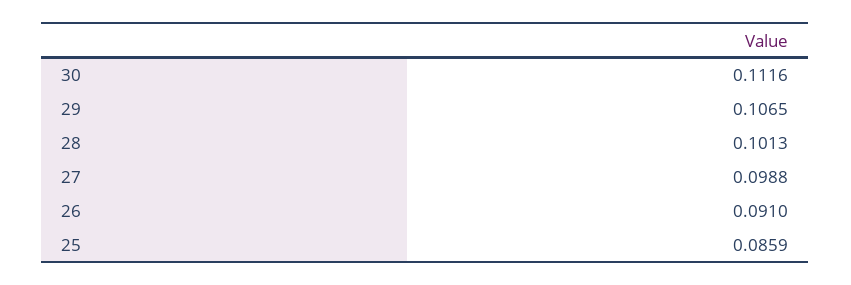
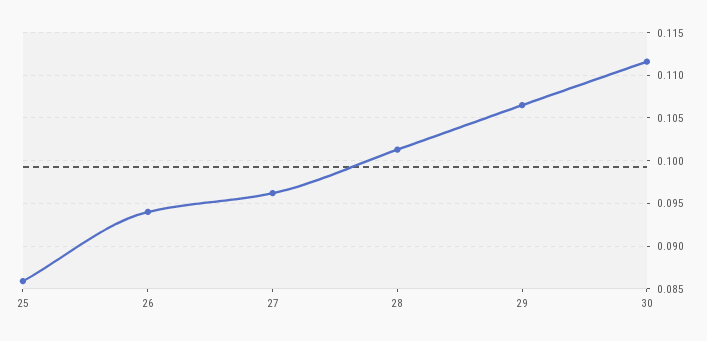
27: 0.0988 -> 0.096
26: 0.091 -> 0.094

